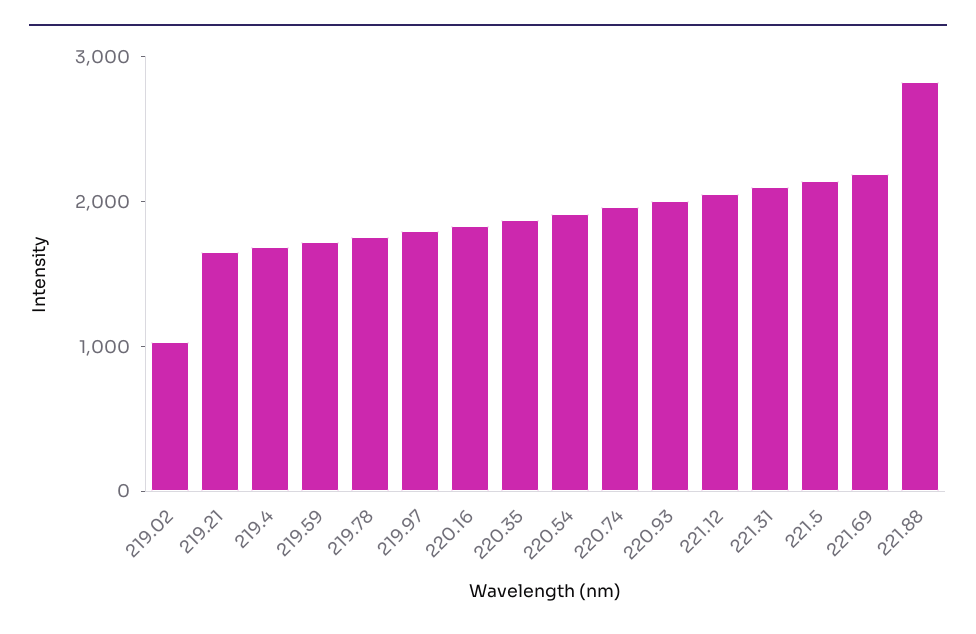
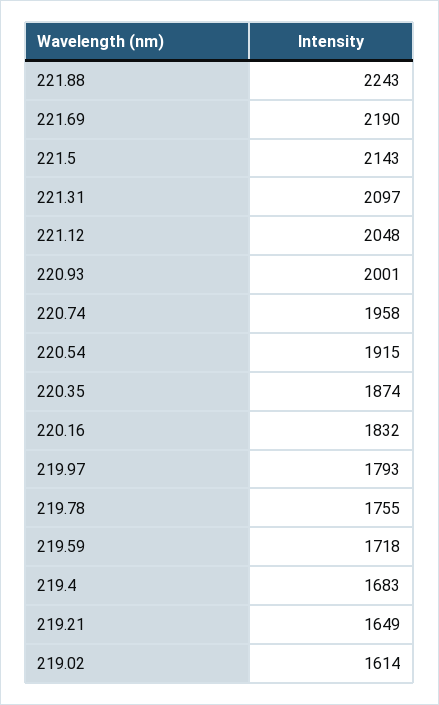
219.02: 1000 -> 1614
221.88: 2800 -> 2243

